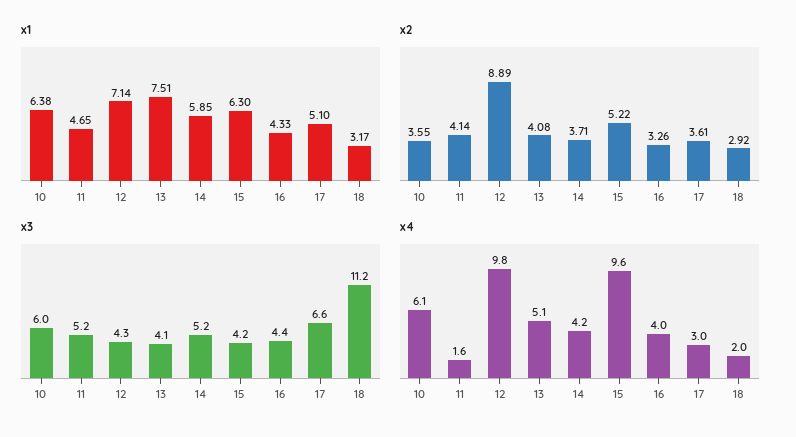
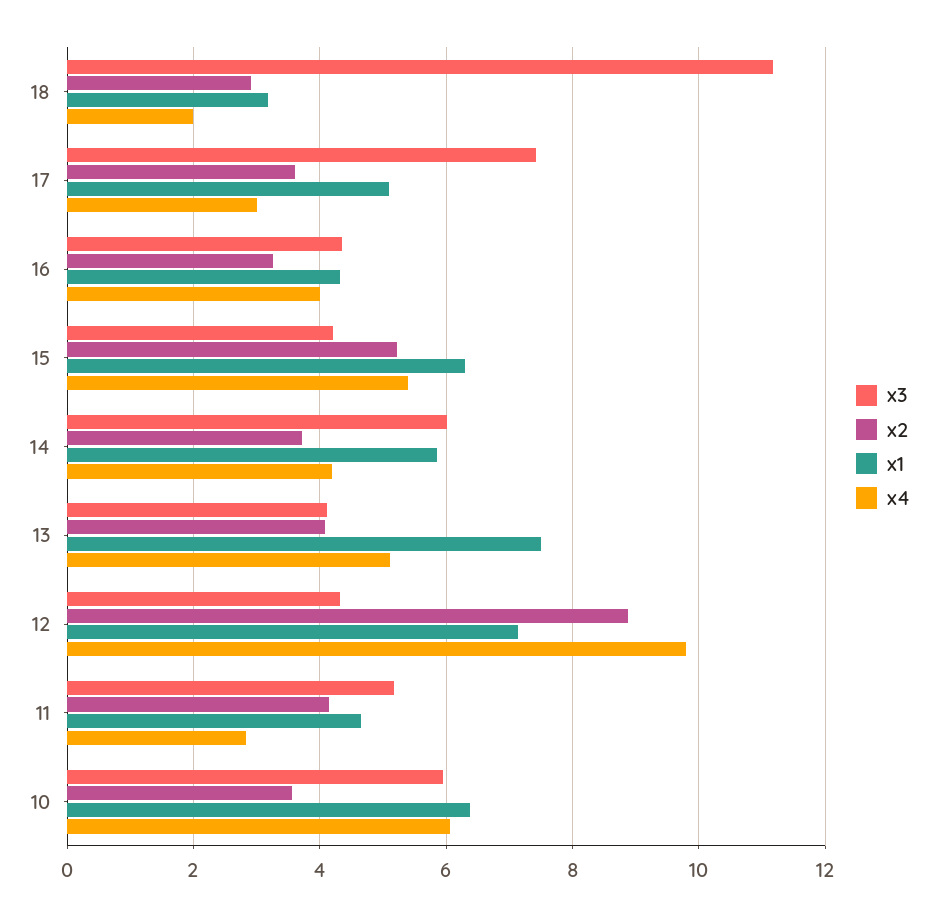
x3, 14: 5.2 -> 6
x3, 17: 6.6 -> 7.4
x4, 11: 1.6 -> 2.8
x4, 15: 9.6 -> 5.4

